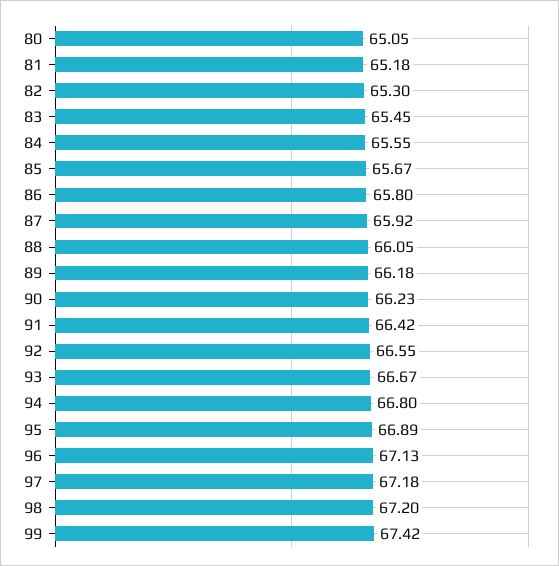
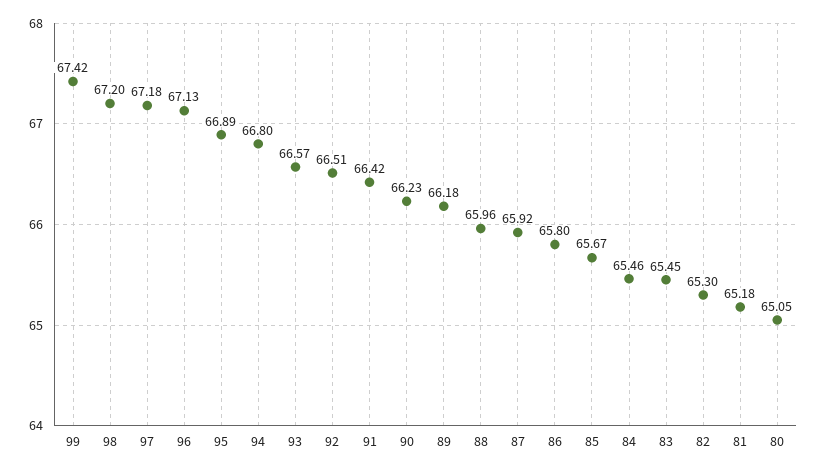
84: 65.55 -> 65.46
88: 66.05 -> 65.96
92: 66.55 -> 66.51
93: 66.67 -> 66.57

